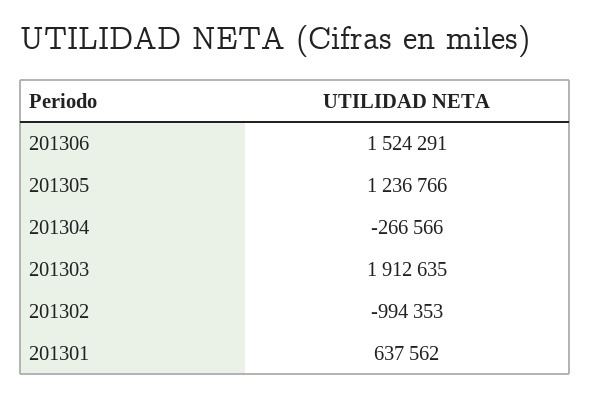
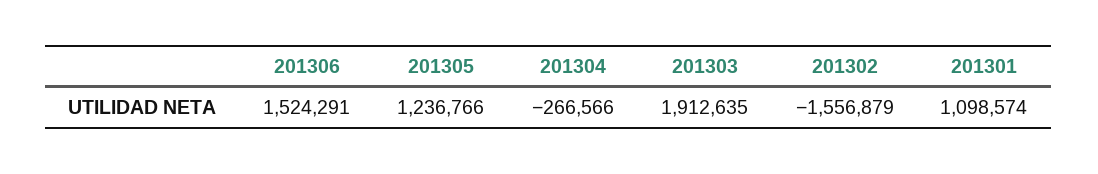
201302: -994353 -> -1556879
201301: 637562 -> 1098574

